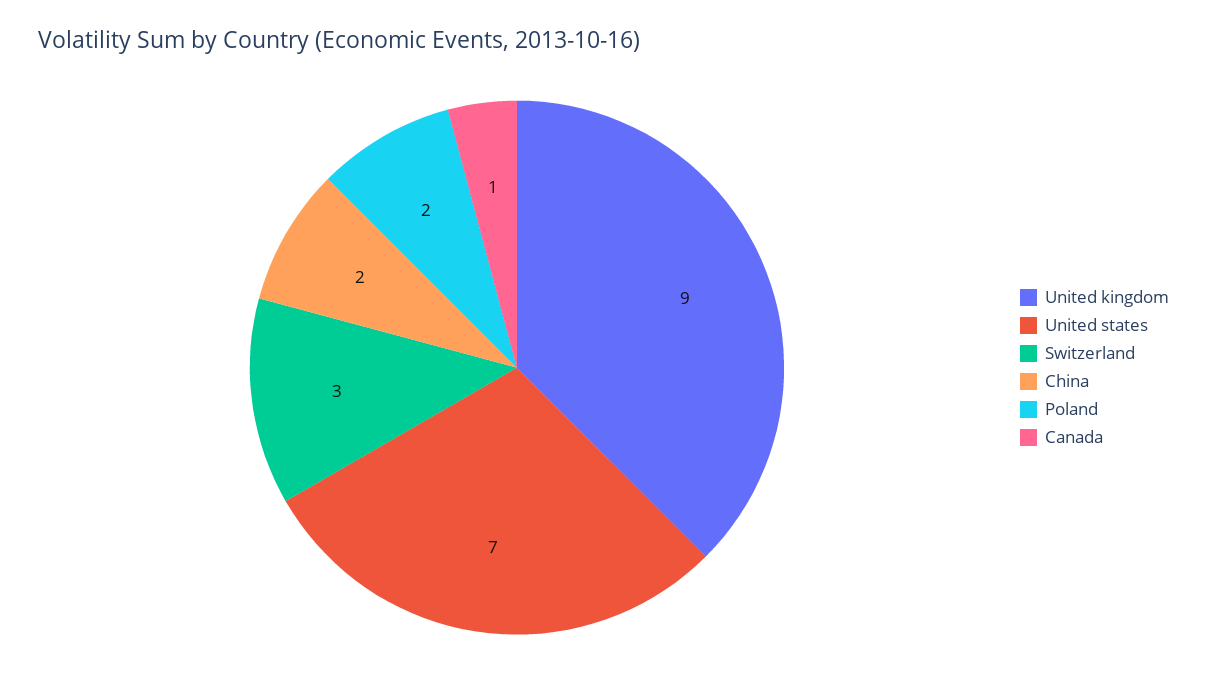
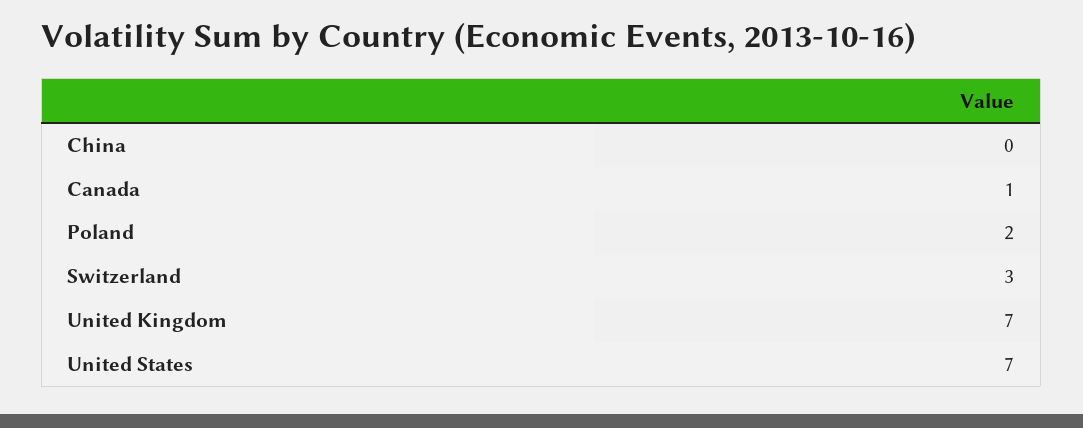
United kingdom: 9 -> 7
China: 2 -> 0

